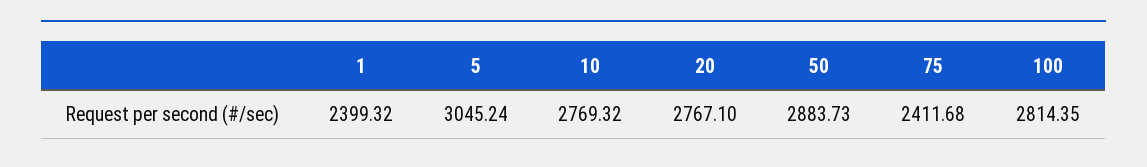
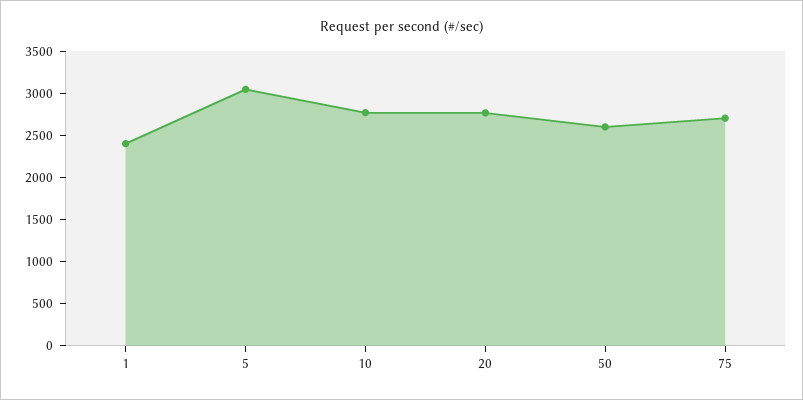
50: 2883.73 -> 2600
75: 2411.68 -> 2700
100: 2814.35 -> none

